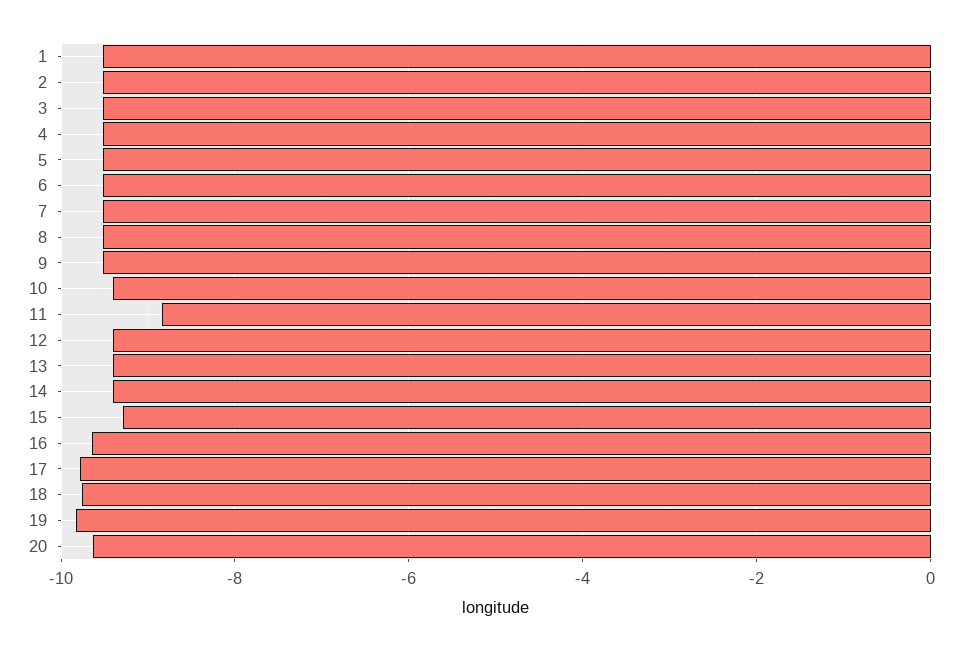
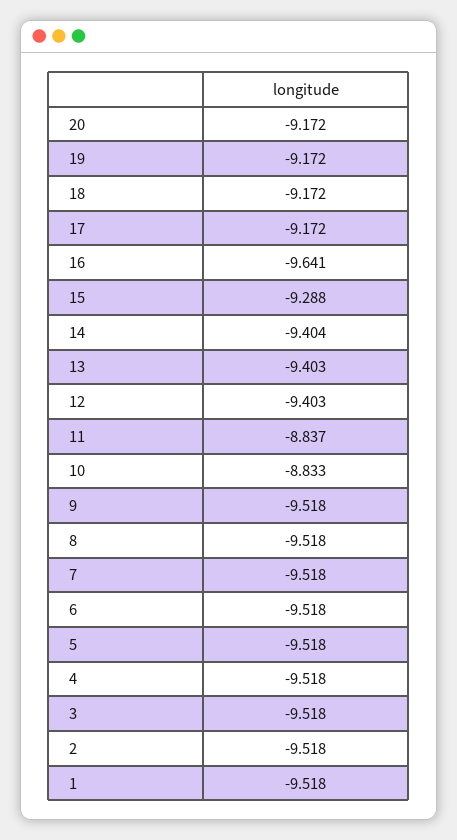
10: -9.4 -> -8.833
17: -9.8 -> -9.172
18: -9.8 -> -9.172
19: -9.8 -> -9.172
20: -9.6 -> -9.172

